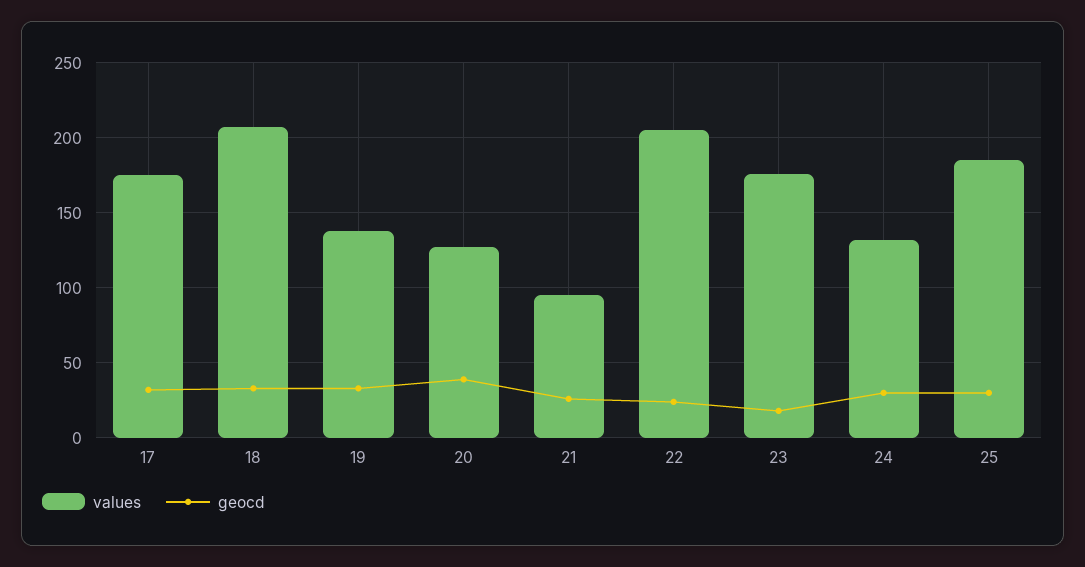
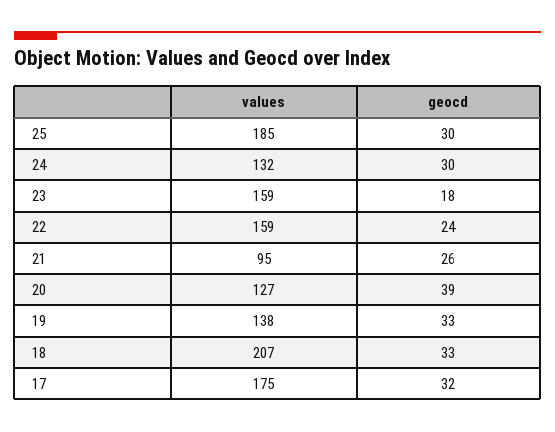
values, 22: 205 -> 159
values, 23: 175 -> 159

